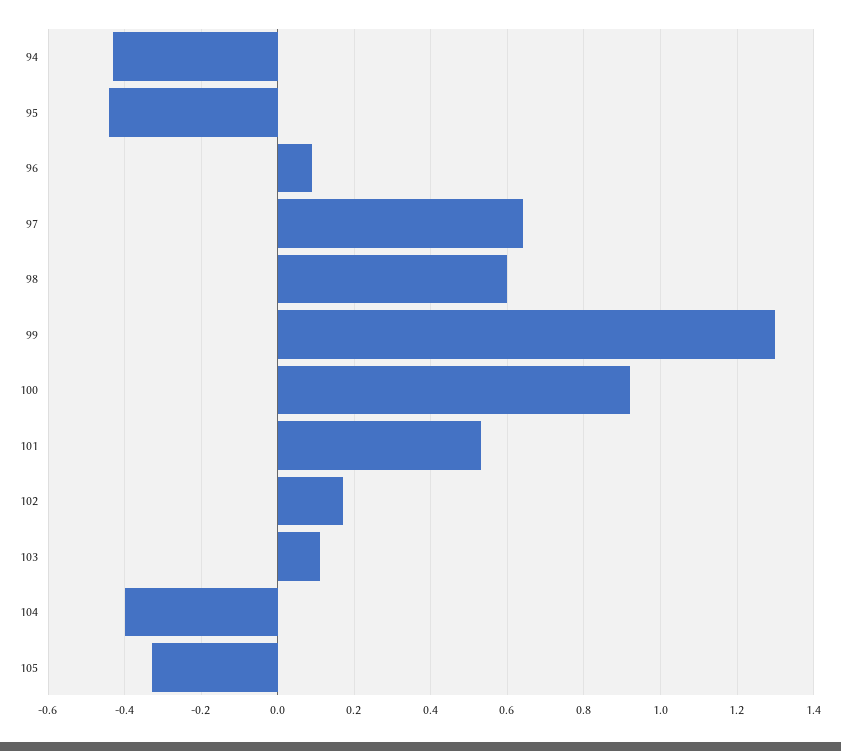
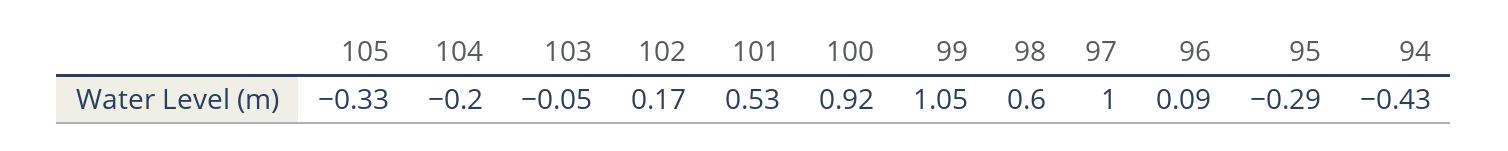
95: -0.45 -> -0.29
97: 0.65 -> 1
99: 1.3 -> 1.05
103: 0.1 -> -0.05
104: -0.4 -> -0.2

